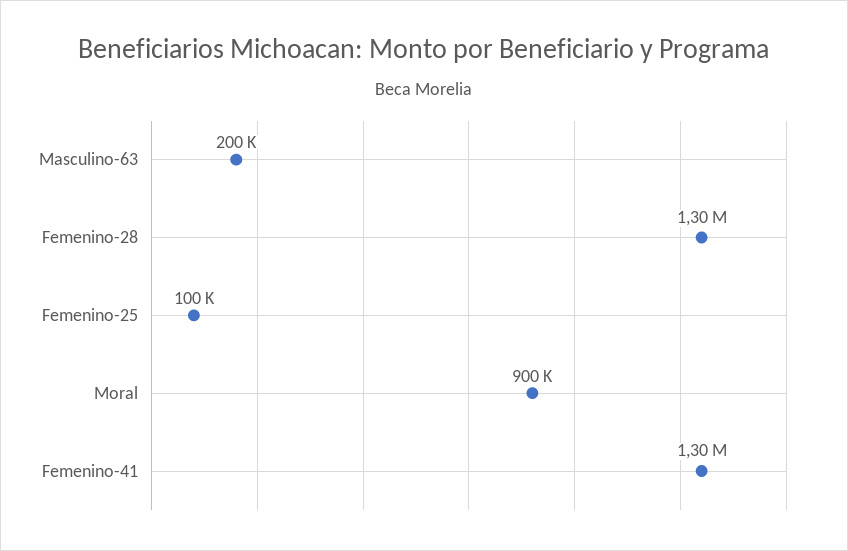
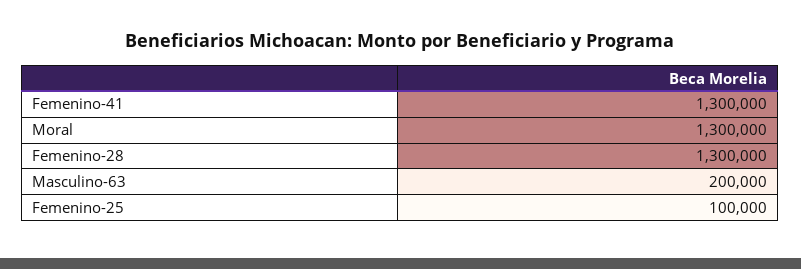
Moral: 900000 -> 1300000

